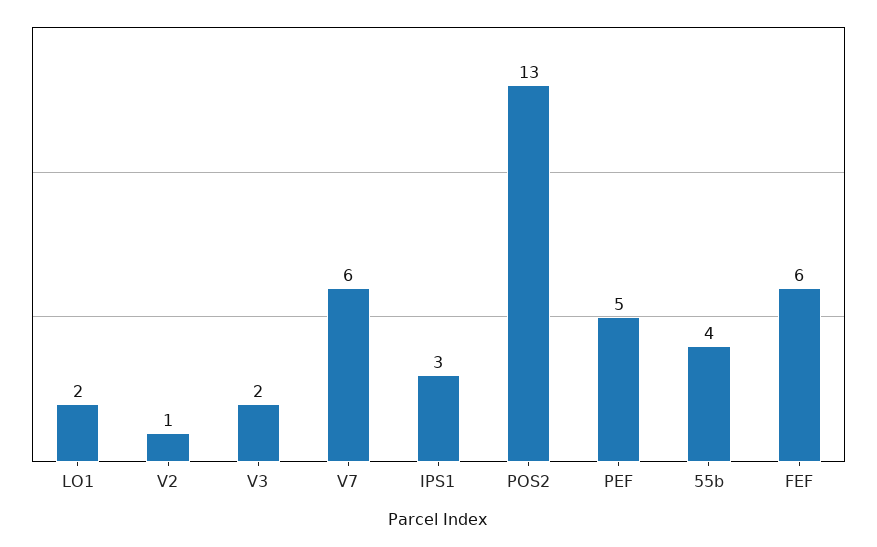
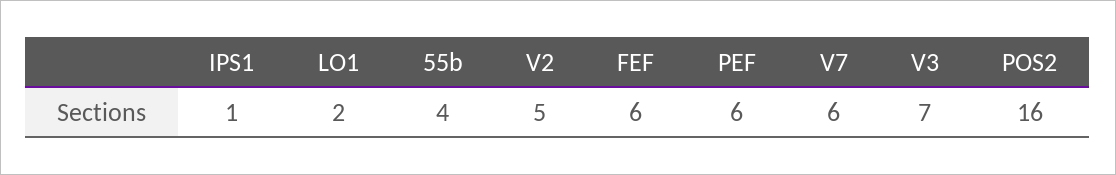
V2: 1 -> 5
V3: 2 -> 7
IPS1: 3 -> 1
POS2: 13 -> 16
PEF: 5 -> 6

